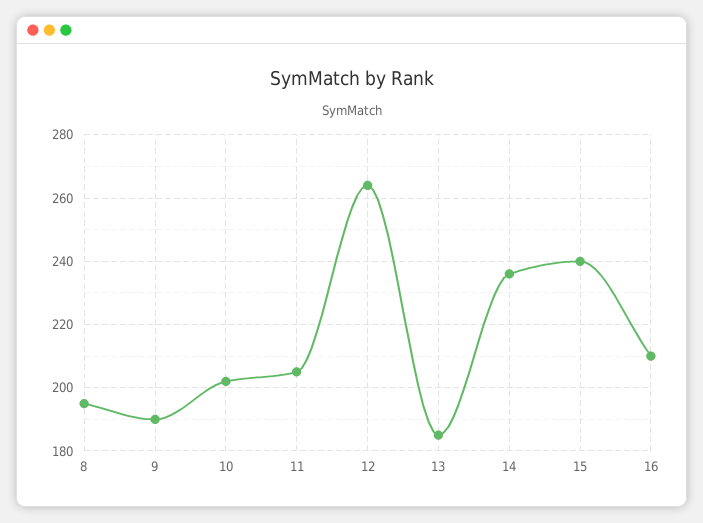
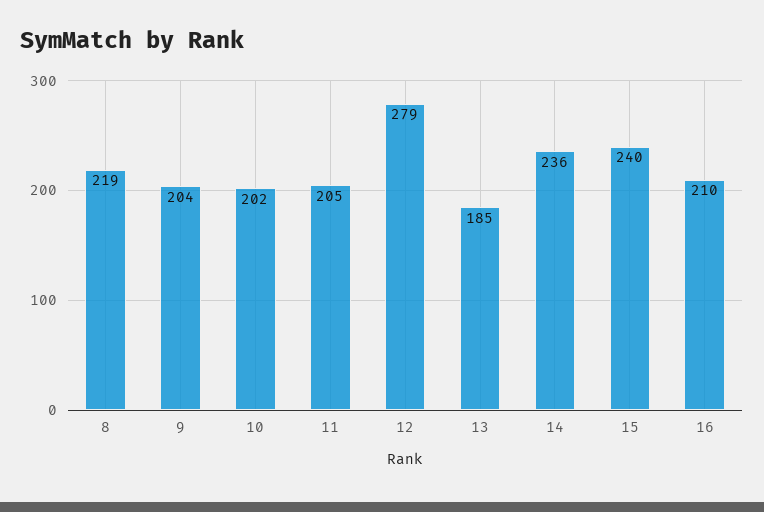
8: 195 -> 219
9: 190 -> 204
12: 265 -> 279

